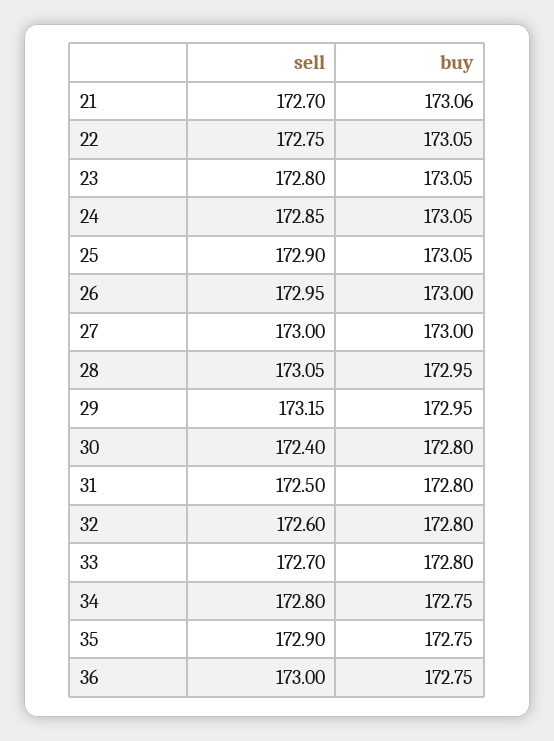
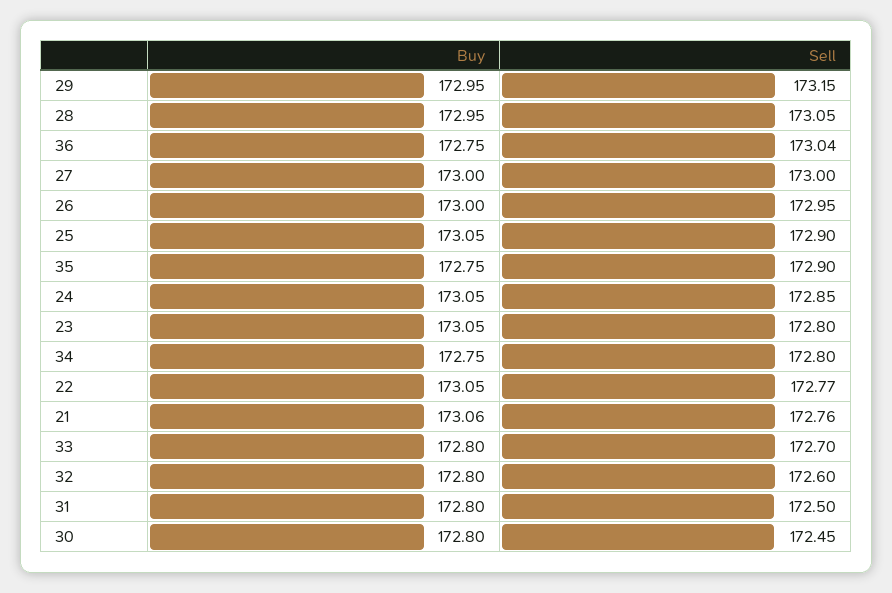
sell, 21: 172.7 -> 172.76
sell, 22: 172.75 -> 172.77
sell, 30: 172.4 -> 172.45
sell, 36: 173 -> 173.04

